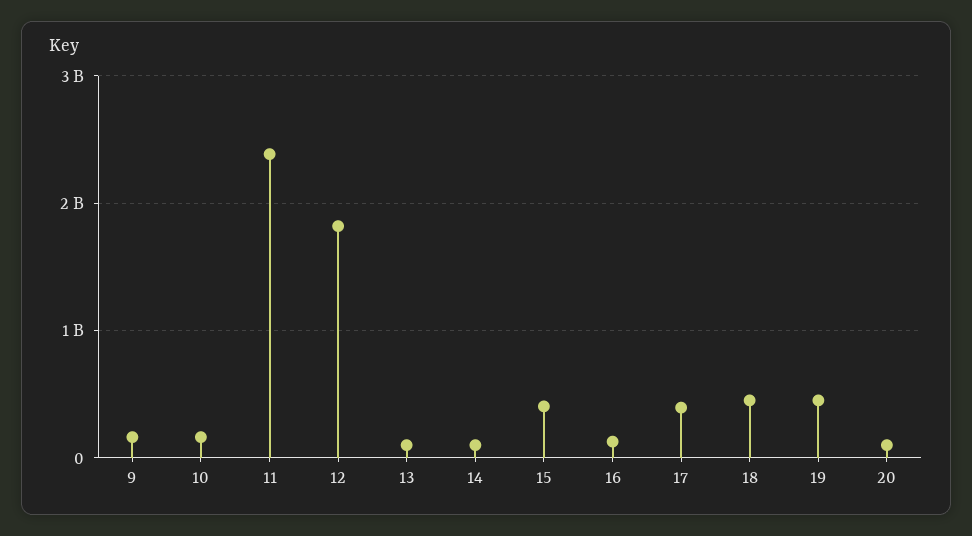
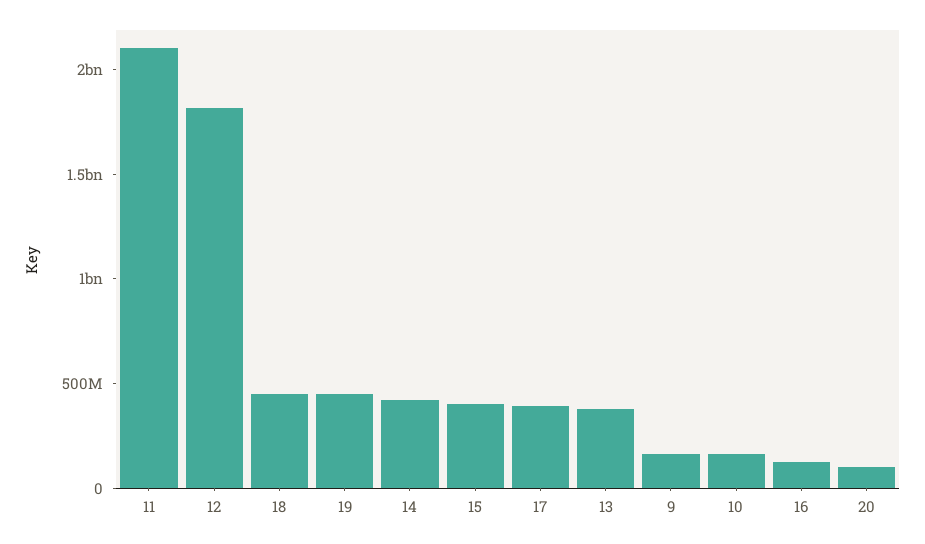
11: 2400000000 -> 2100000000
13: 100000000 -> 400000000
14: 100000000 -> 400000000

